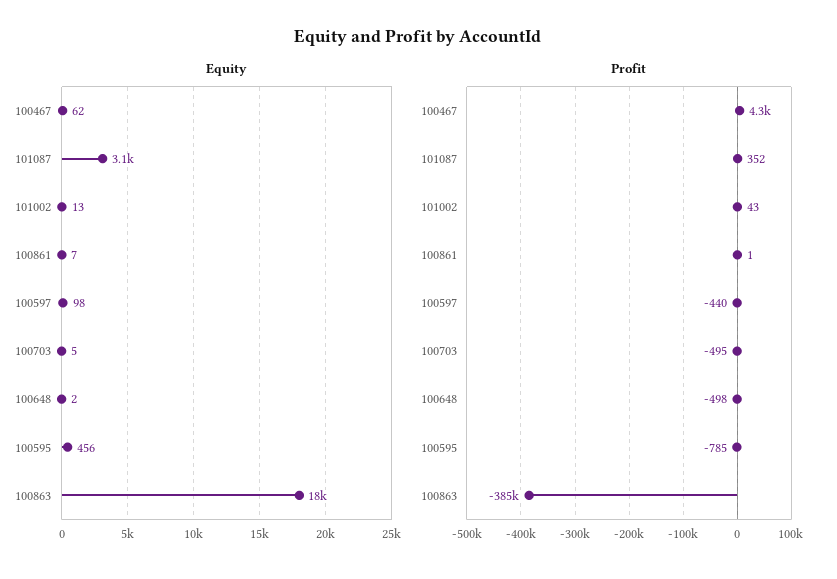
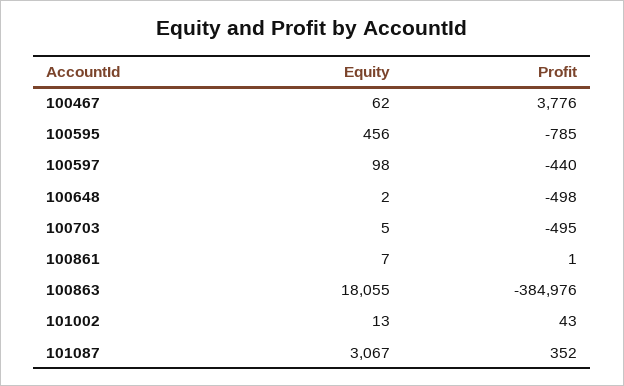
Profit, 100467: 4300 -> 3776

